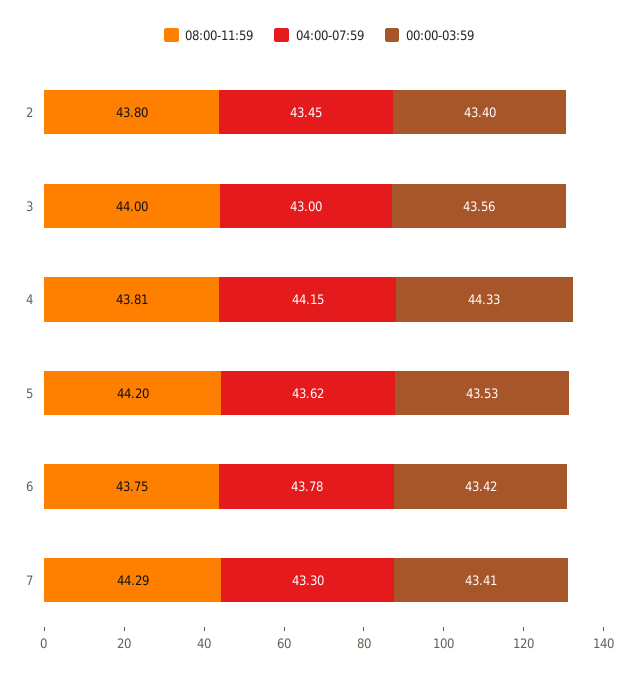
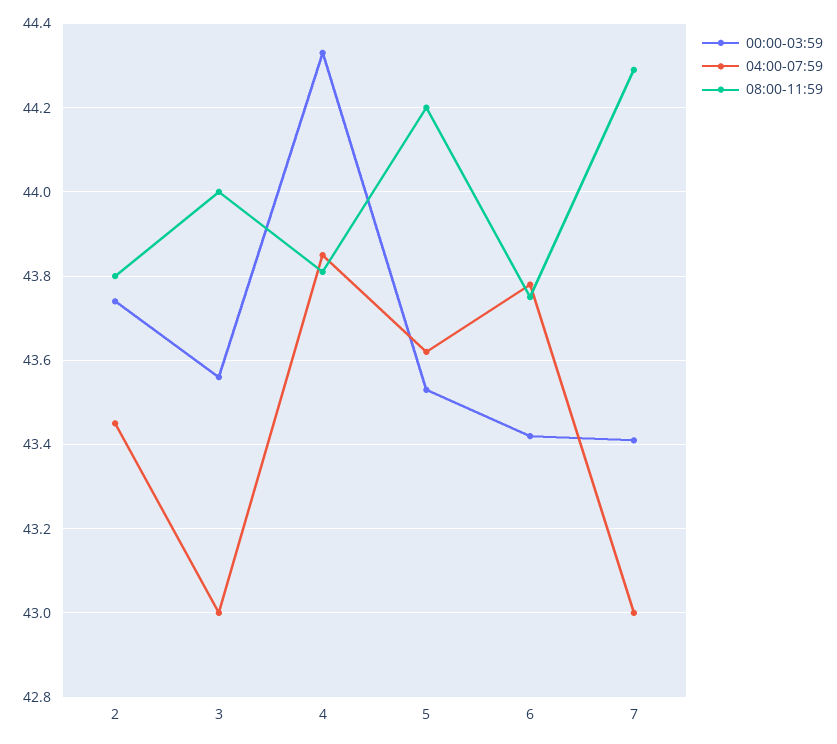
00:00-03:59, 2: 43.4 -> 43.75
04:00-07:59, 4: 44.15 -> 43.85
04:00-07:59, 7: 43.3 -> 43

